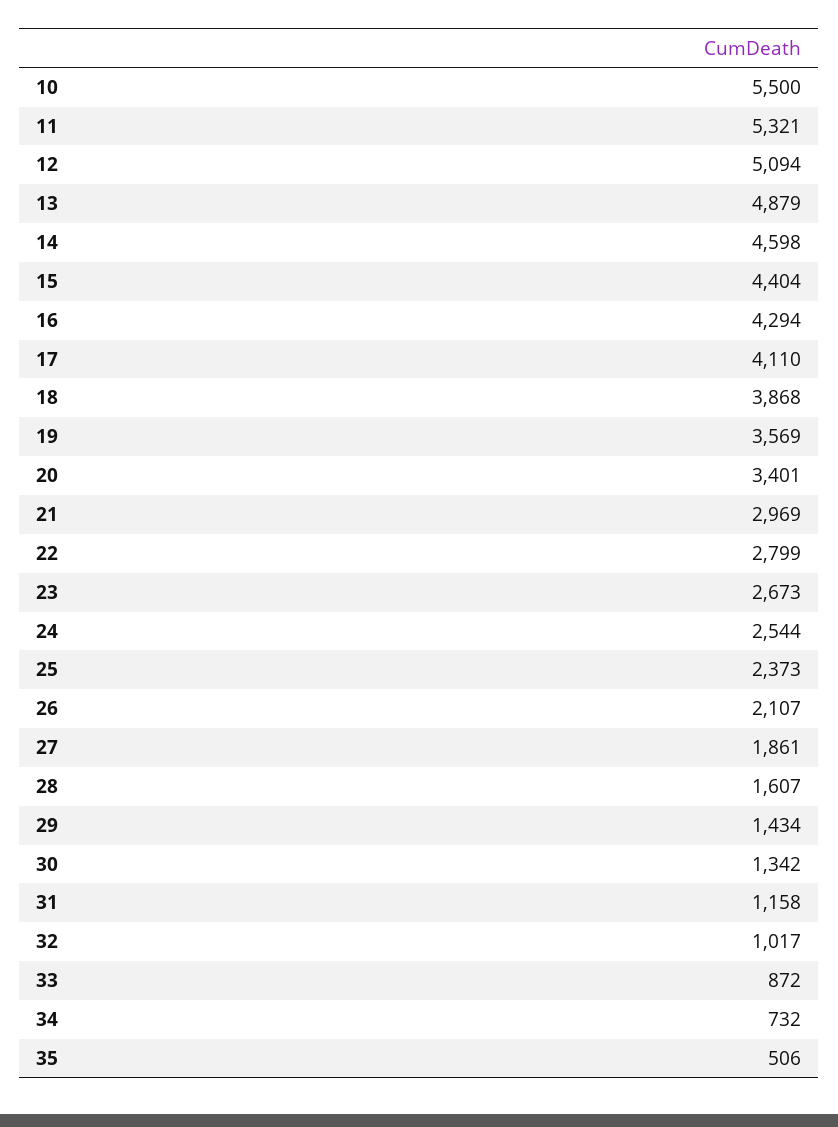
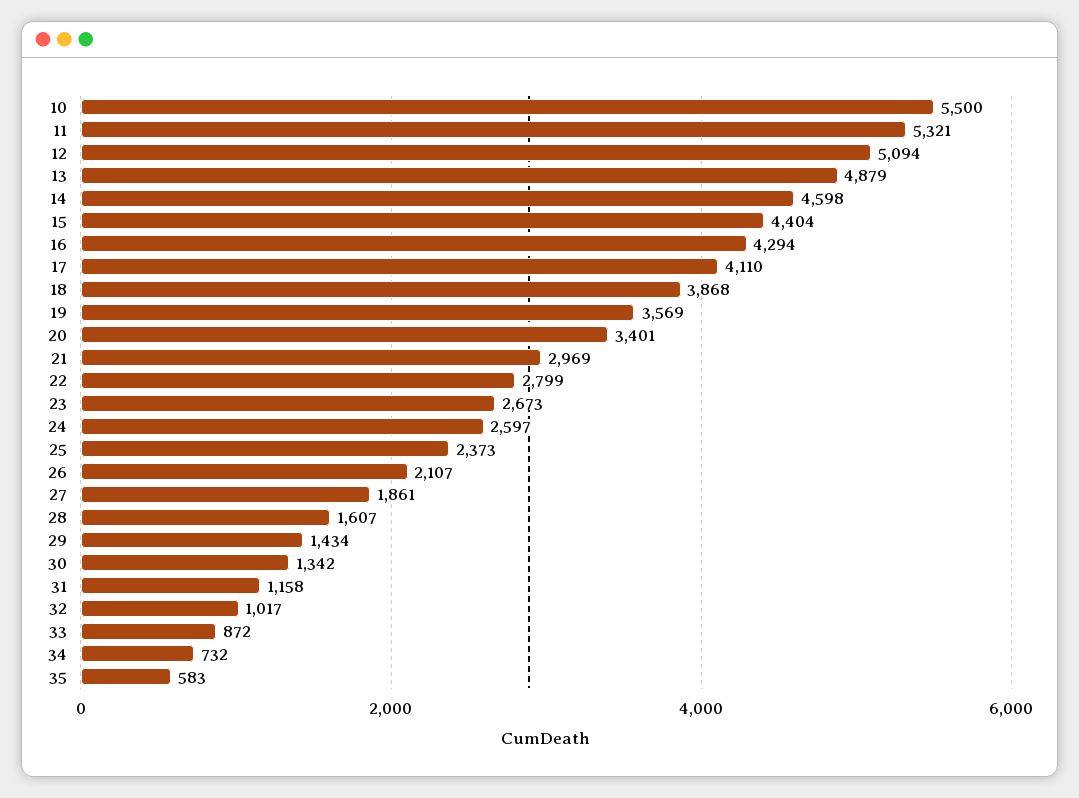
24: 2544 -> 2597
35: 506 -> 583

